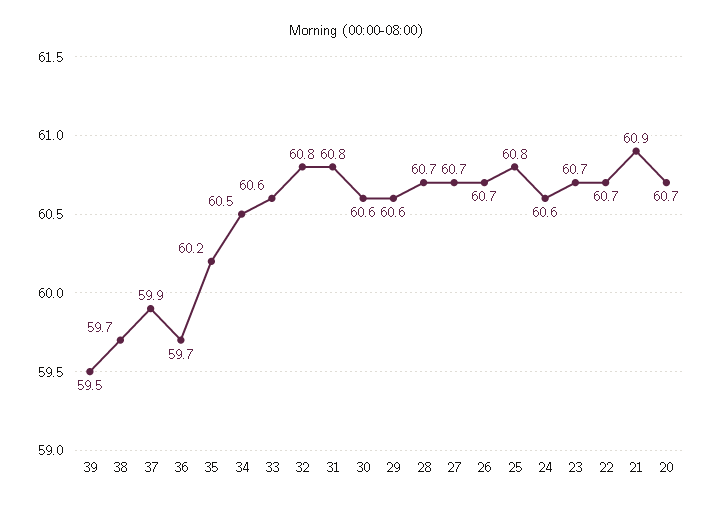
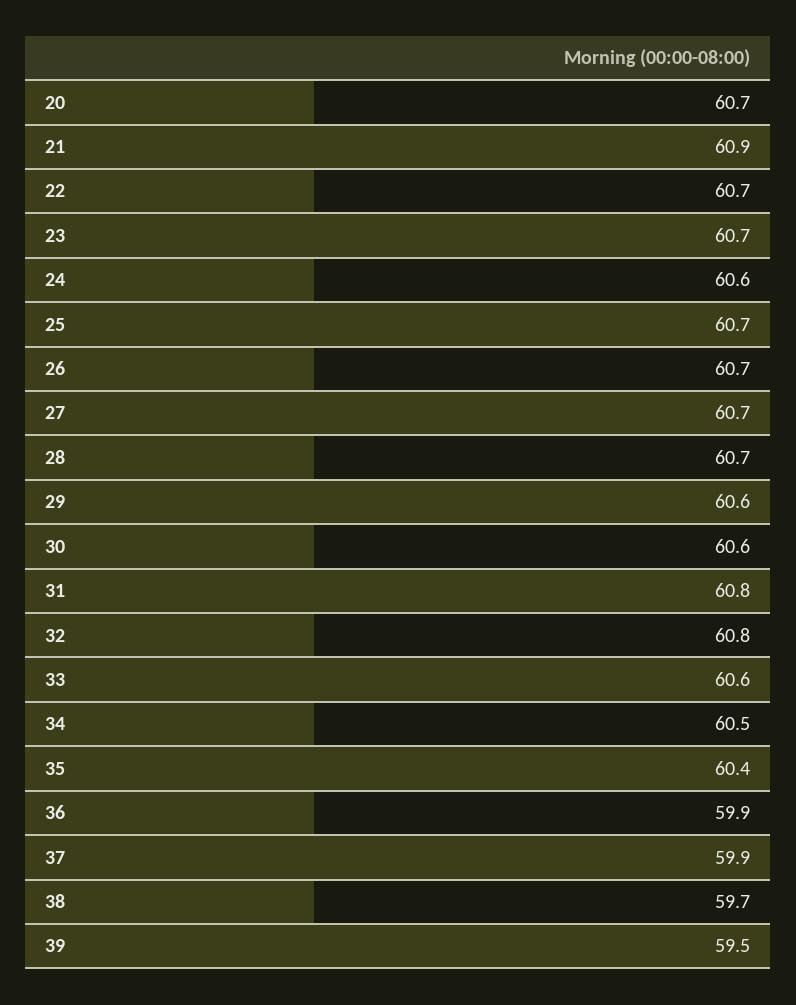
36: 59.7 -> 59.9
35: 60.2 -> 60.4
25: 60.8 -> 60.7

